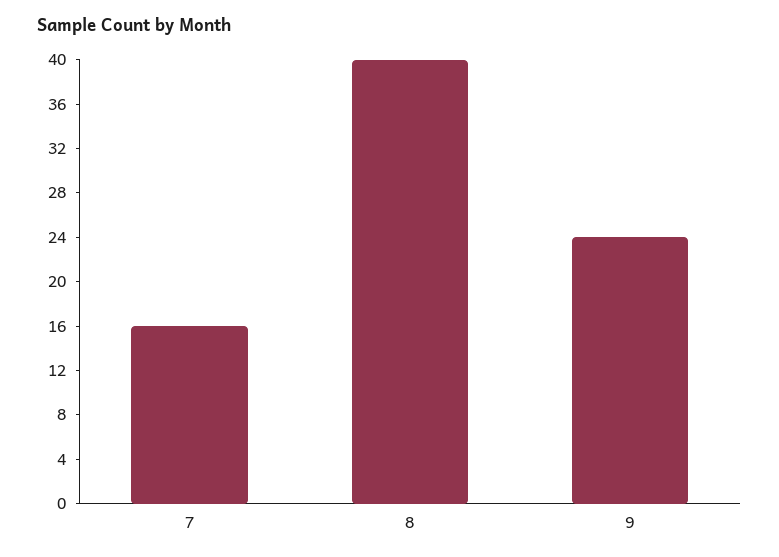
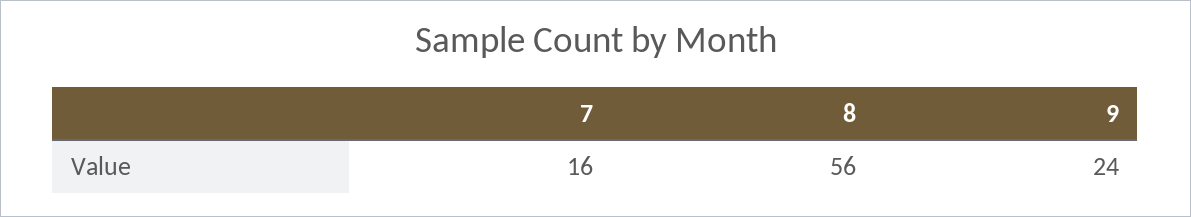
8: 40 -> 56

